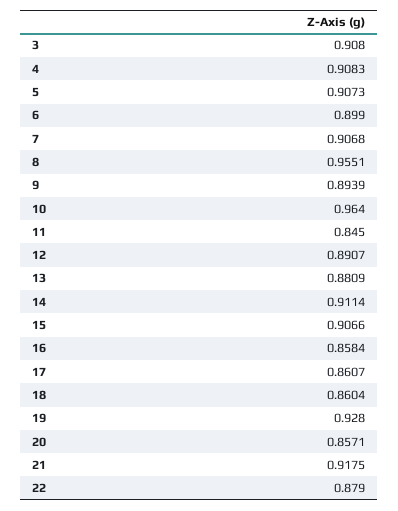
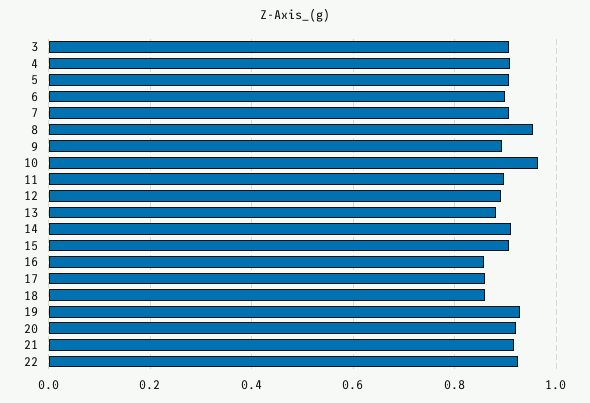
11: 0.845 -> 0.9
20: 0.8571 -> 0.92
22: 0.879 -> 0.92

